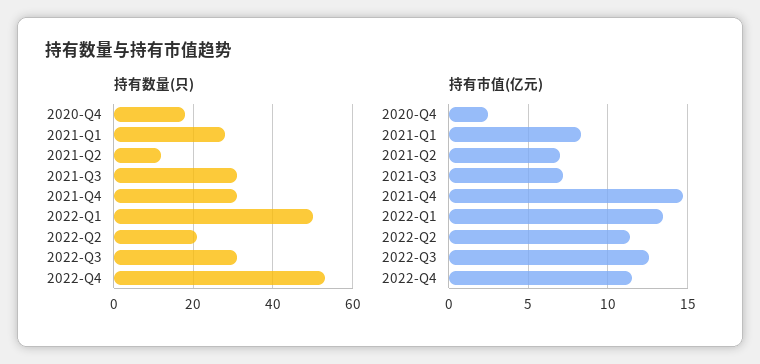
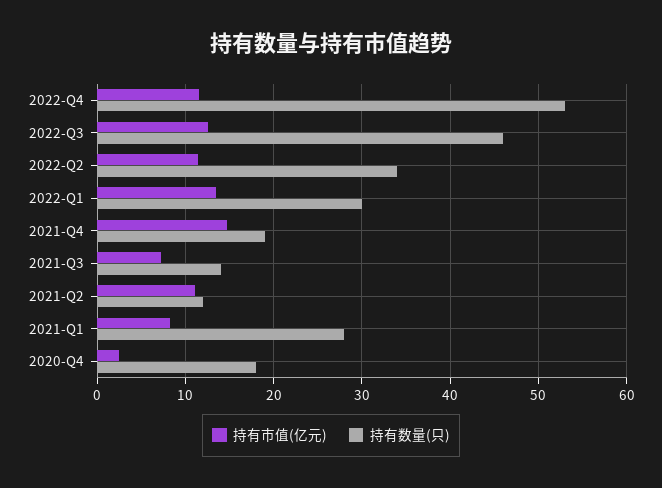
持有数量(只), 2021-Q3: 30 -> 14
持有数量(只), 2021-Q4: 30 -> 19
持有数量(只), 2022-Q1: 50 -> 30
持有数量(只), 2022-Q2: 20 -> 34
持有数量(只), 2022-Q3: 30 -> 46
持有市值(亿元), 2021-Q2: 7 -> 11

